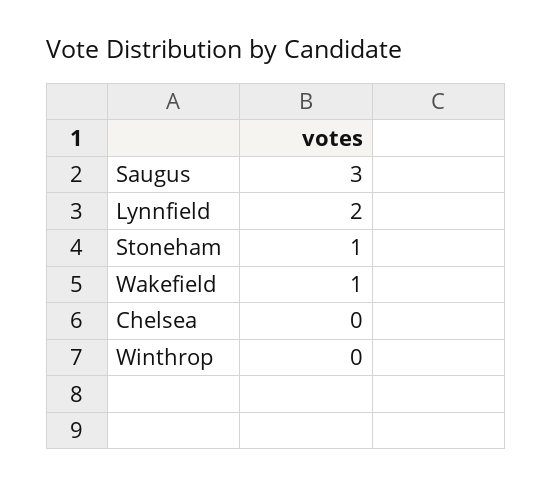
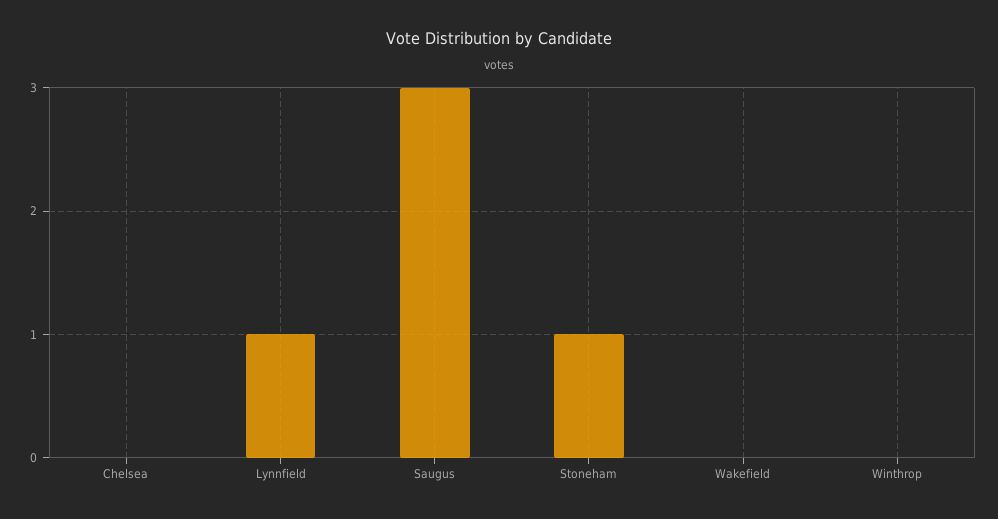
Lynnfield: 2 -> 1
Wakefield: 1 -> 0

